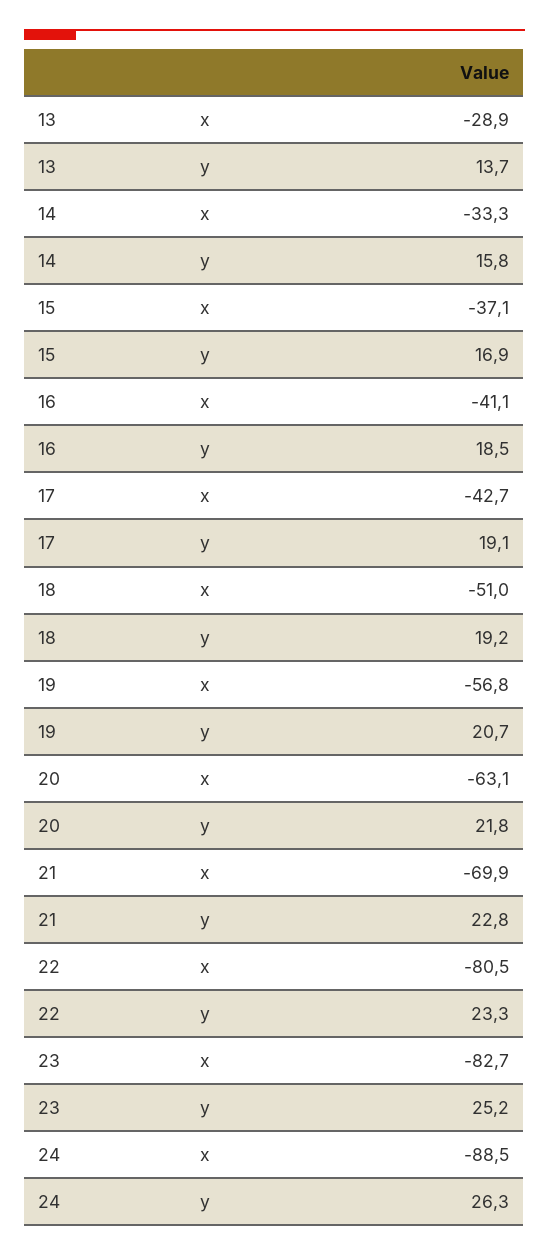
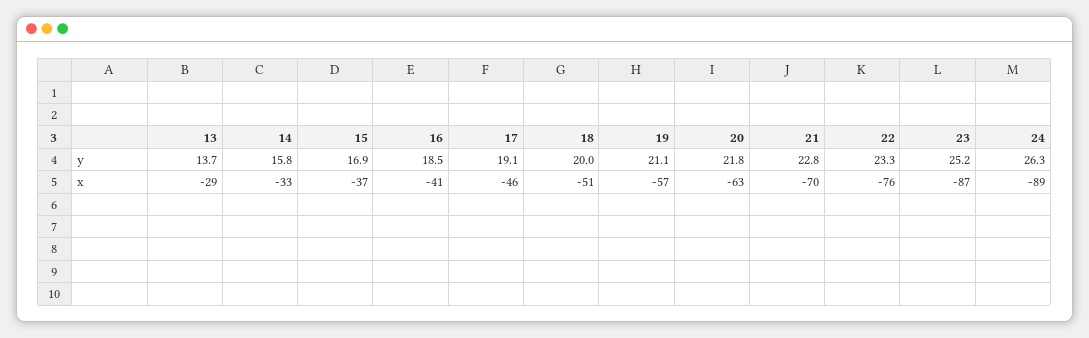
17, x: -42.7 -> -46
18, y: 19.2 -> 20
19, y: 20.7 -> 21.1
22, x: -80.5 -> -76
23, x: -82.7 -> -87

